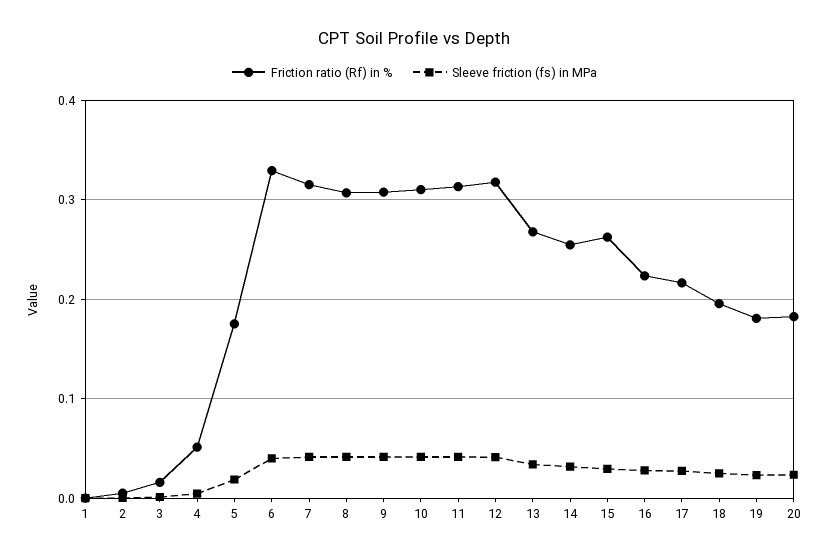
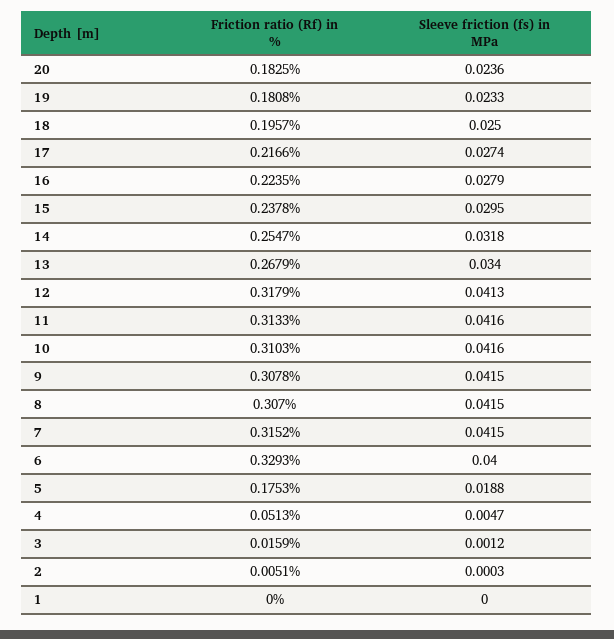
Friction ratio (Rf) in %, 15: 0.26 -> 0.2378

